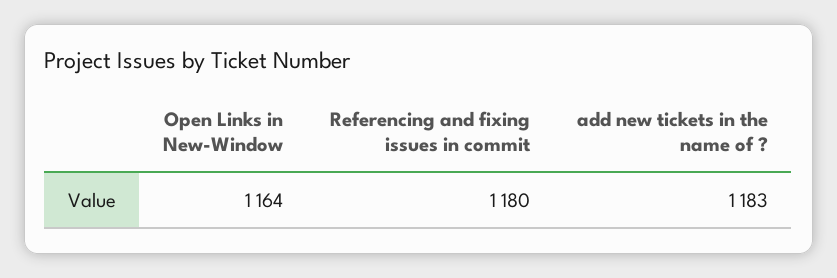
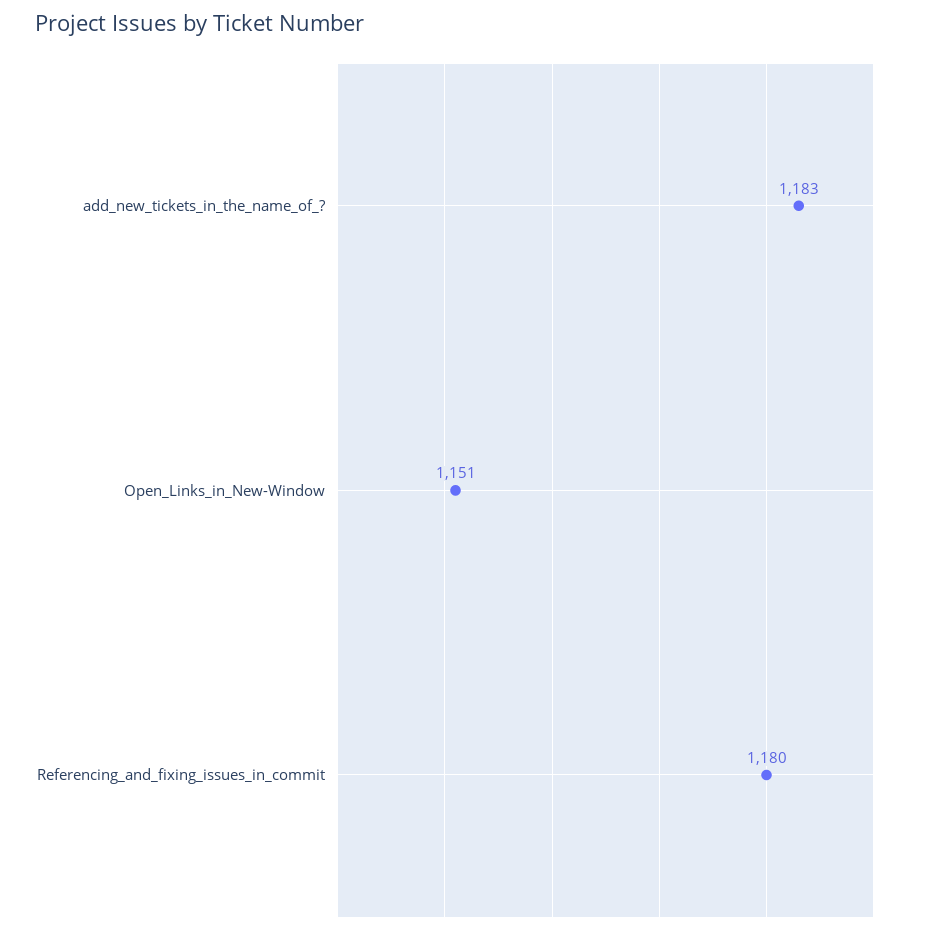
Open Links in New-Window: 1164 -> 1151

